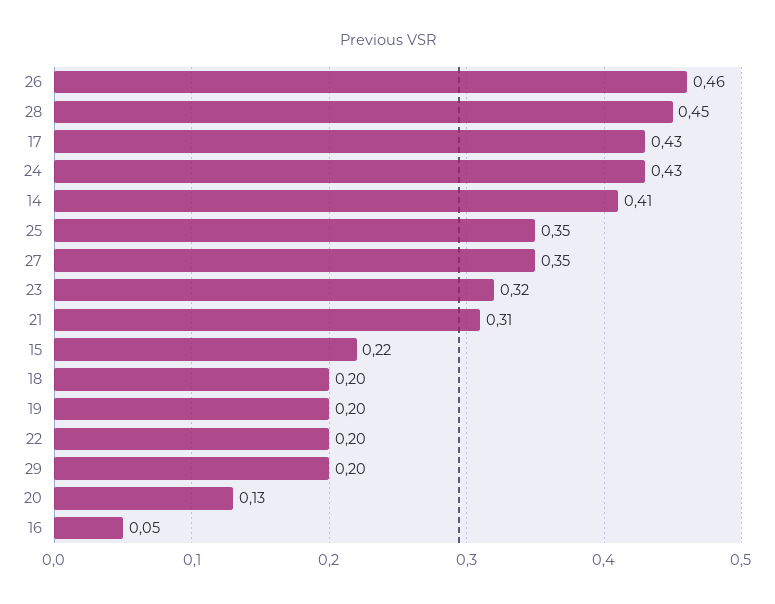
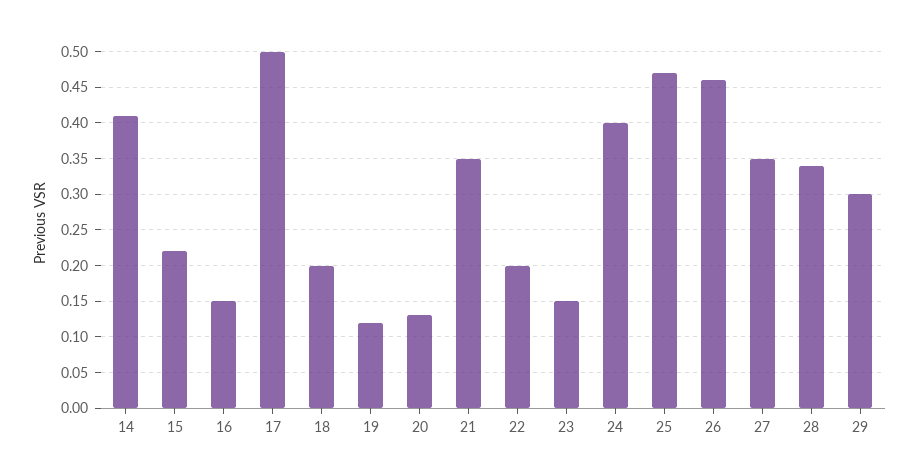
28: 0.45 -> 0.34
17: 0.43 -> 0.5
24: 0.43 -> 0.4
25: 0.35 -> 0.47
23: 0.32 -> 0.15
21: 0.31 -> 0.35
19: 0.2 -> 0.12
29: 0.2 -> 0.3
16: 0.05 -> 0.15

